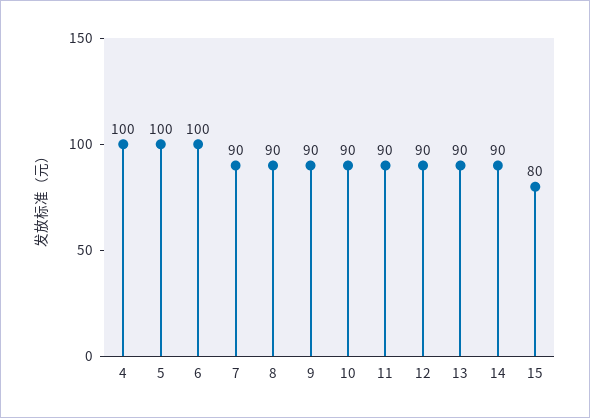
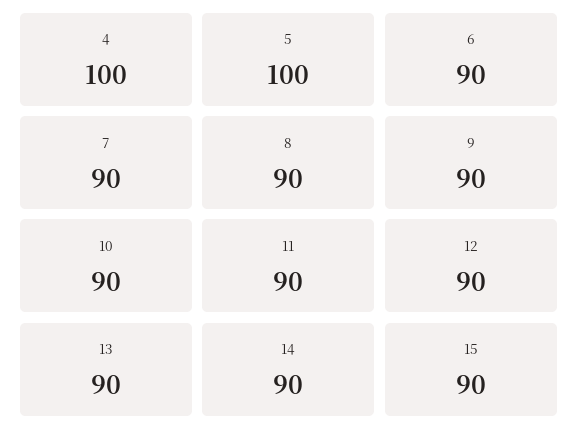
6: 100 -> 90
15: 80 -> 90

